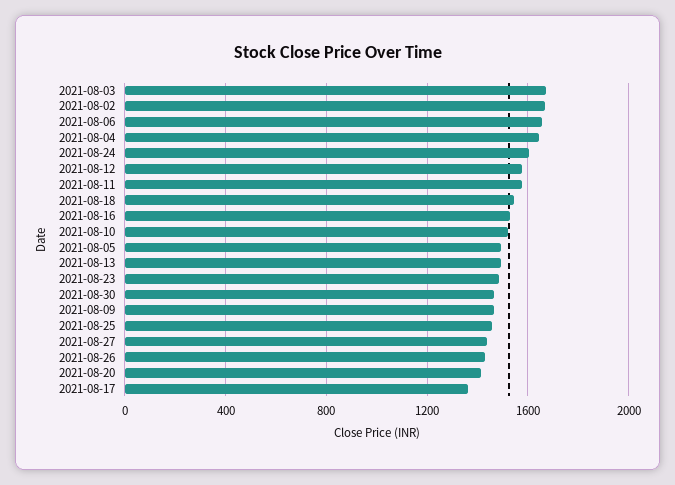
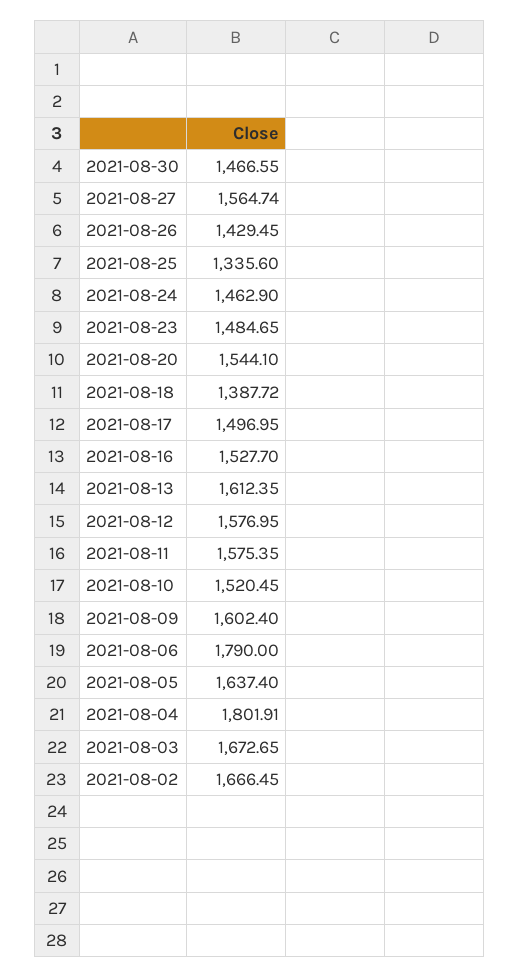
2021-08-06: 1650 -> 1790
2021-08-04: 1650 -> 1801.91
2021-08-24: 1600 -> 1462.9
2021-08-18: 1550 -> 1387.72
2021-08-05: 1500 -> 1637.4
2021-08-13: 1500 -> 1612.35
2021-08-09: 1450 -> 1602.4
2021-08-25: 1450 -> 1335.6
2021-08-27: 1450 -> 1564.74
2021-08-20: 1400 -> 1544.1
2021-08-17: 1350 -> 1496.95

